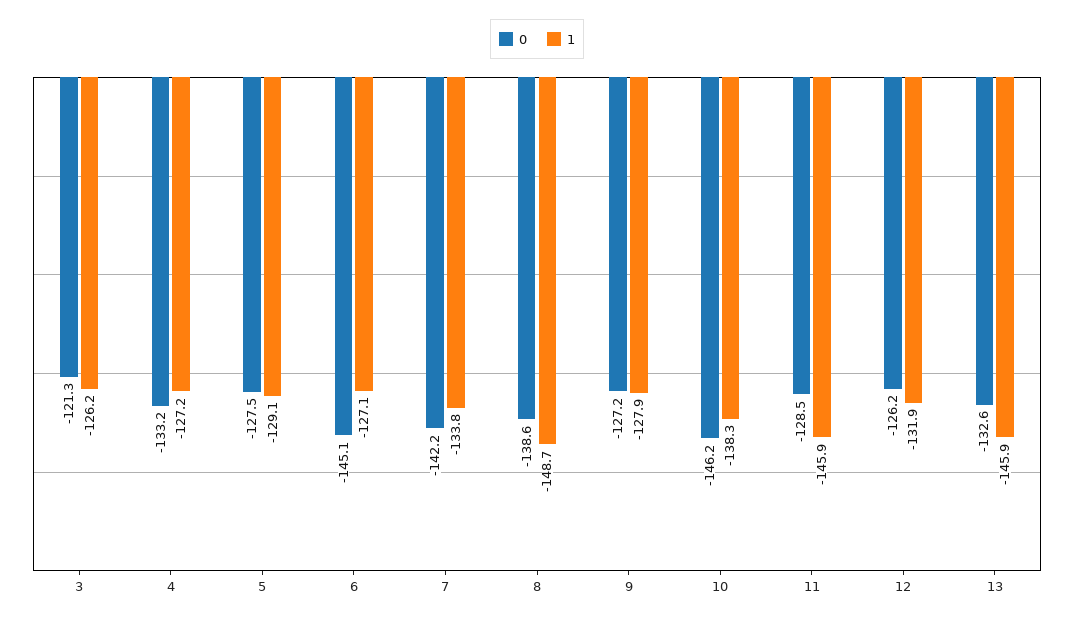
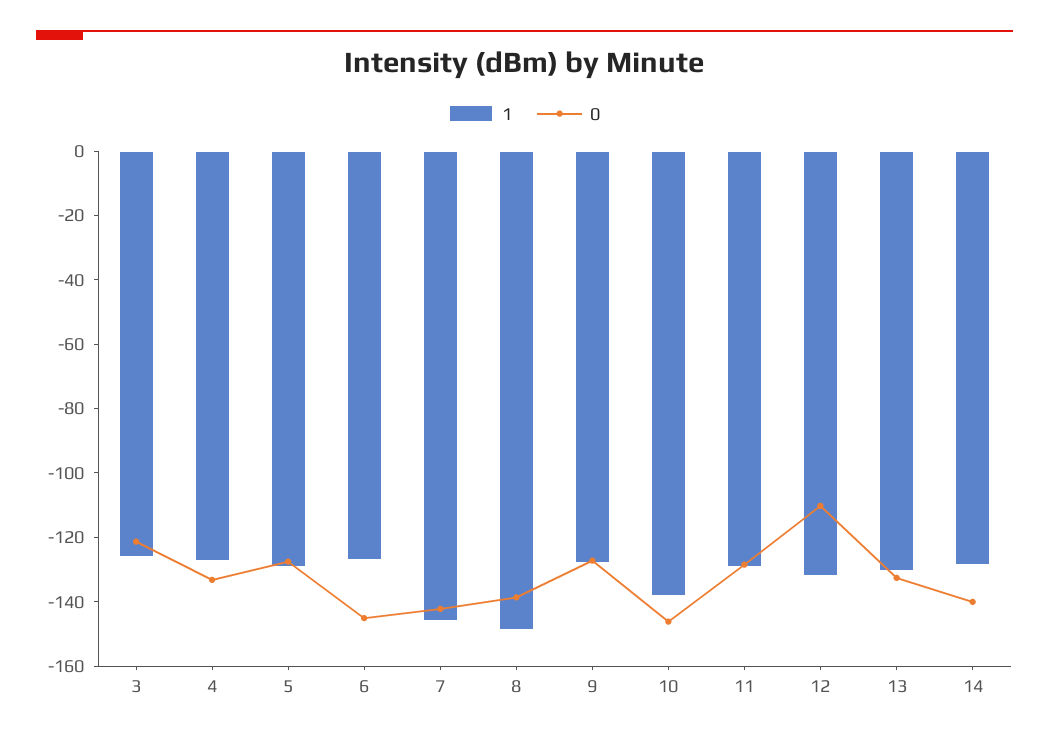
1, 7: -133.8 -> -145
1, 11: -145.9 -> -130
0, 12: -126.2 -> -110
1, 13: -145.9 -> -130
1, 14: none -> -130
0, 14: none -> -140

